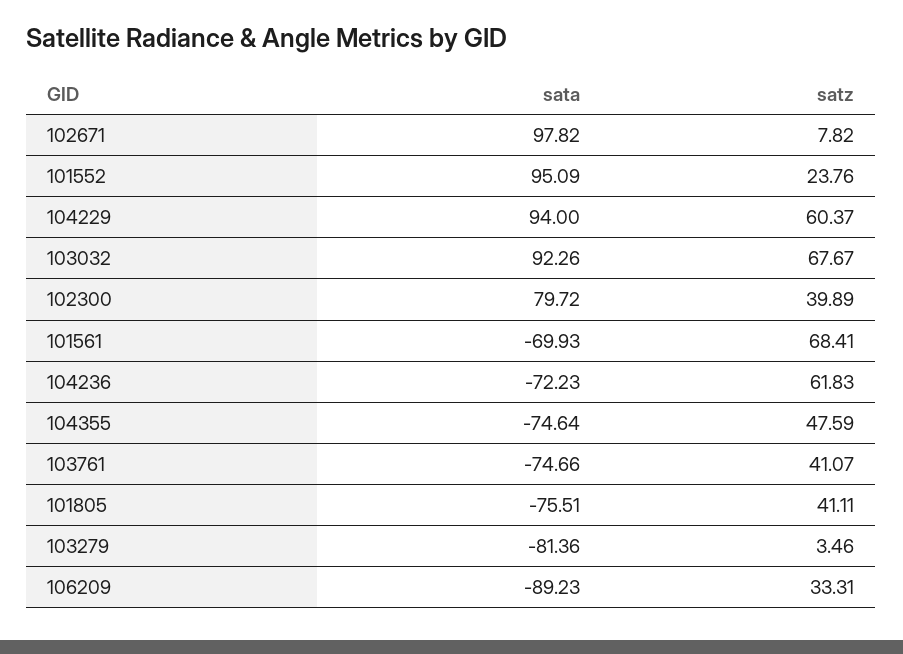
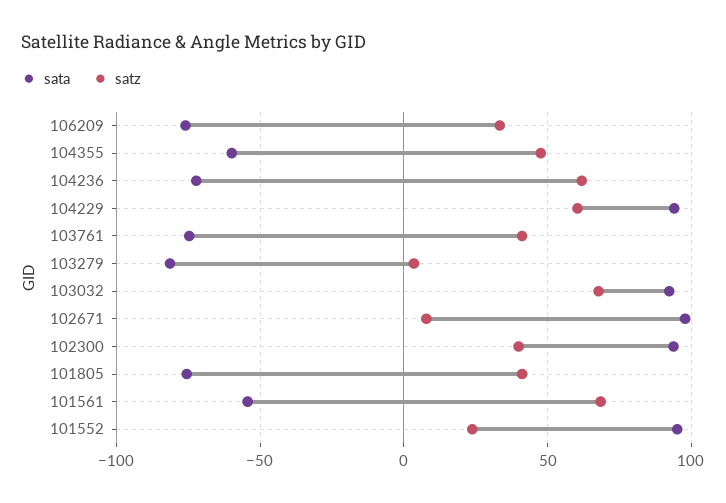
sata, 102300: 79.72 -> 95
sata, 101561: -69.93 -> -55
sata, 104355: -74.64 -> -60
sata, 106209: -89.23 -> -75

